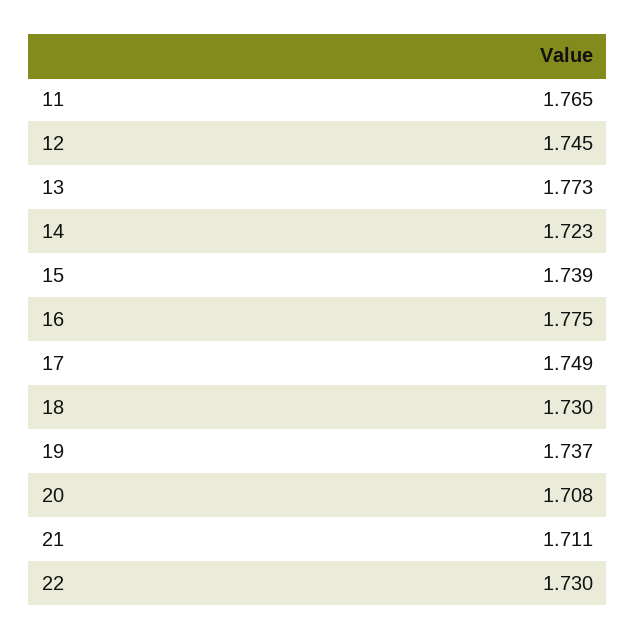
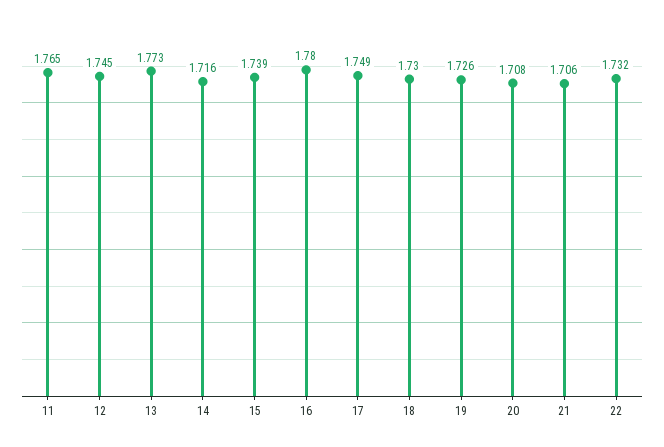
14: 1.723 -> 1.716
16: 1.775 -> 1.78
19: 1.737 -> 1.726
21: 1.711 -> 1.706
22: 1.73 -> 1.732

